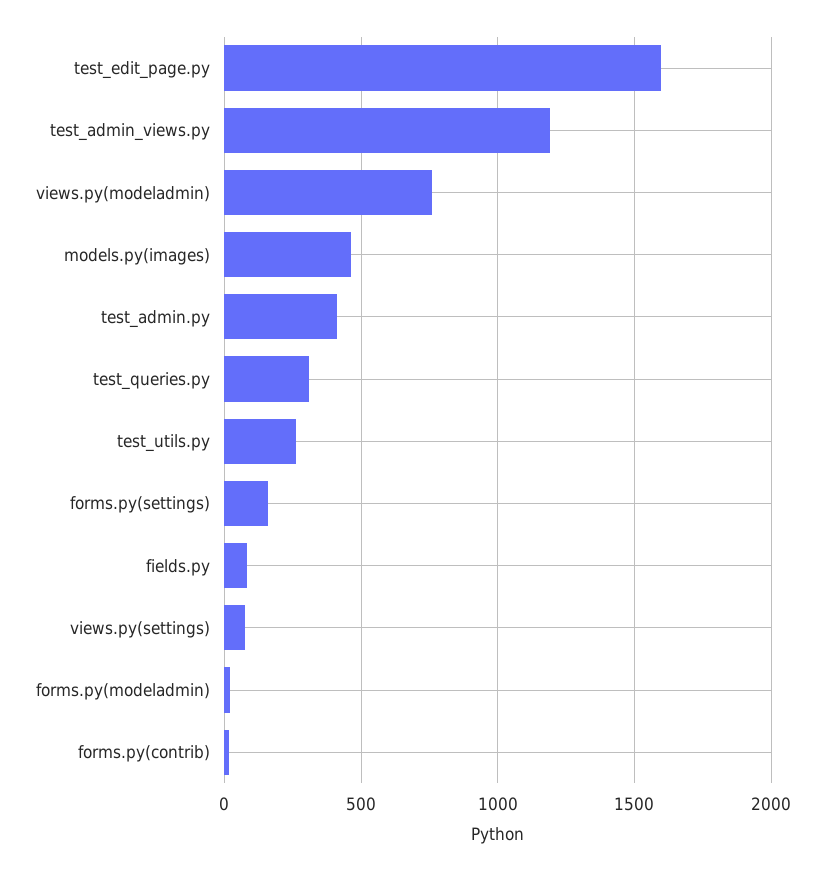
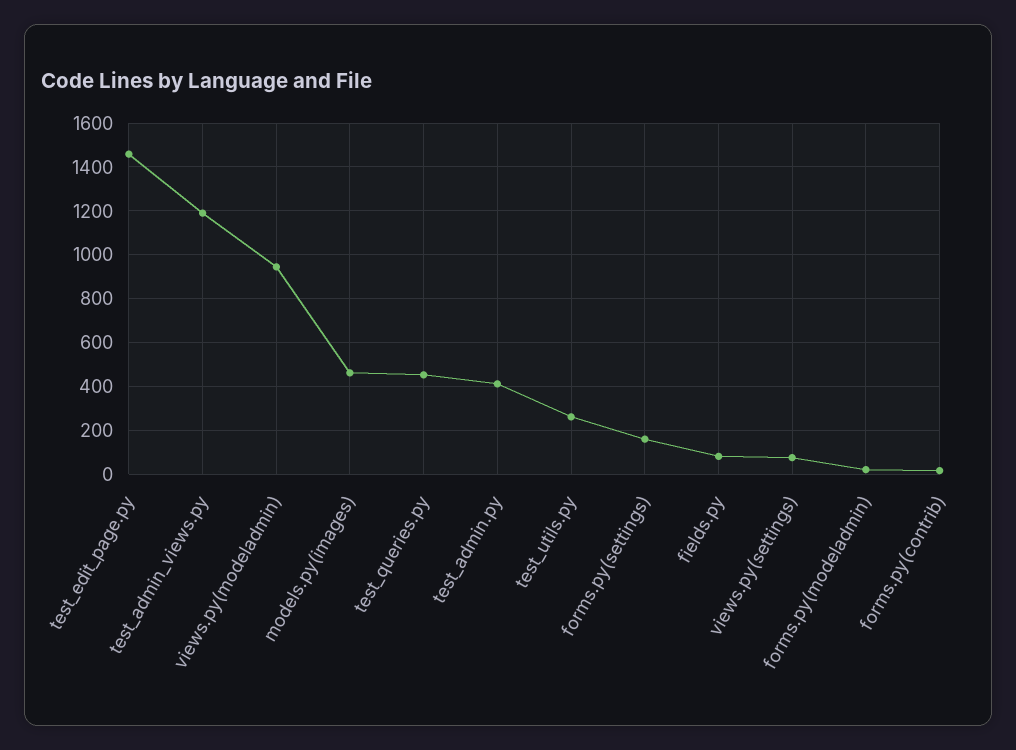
test_edit_page.py: 1600 -> 1450
views.py(modeladmin): 750 -> 950
test_queries.py: 300 -> 450

